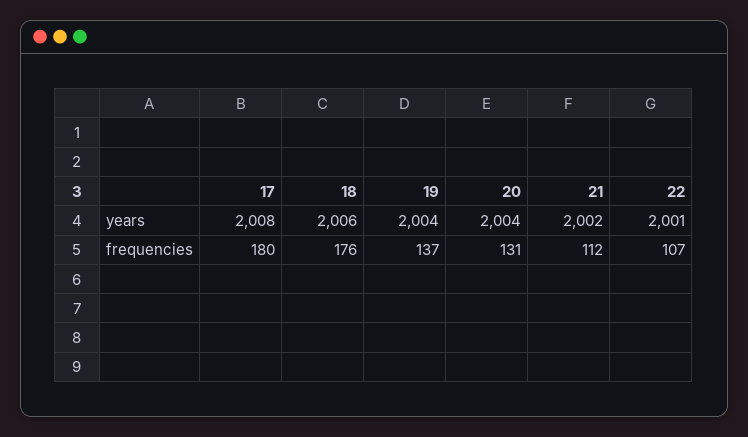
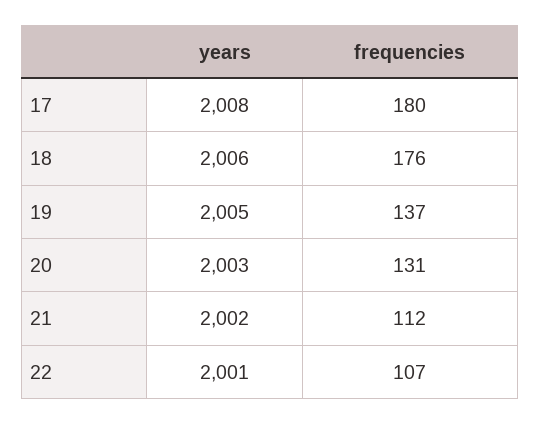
19, years: 2004 -> 2005
20, years: 2004 -> 2003

